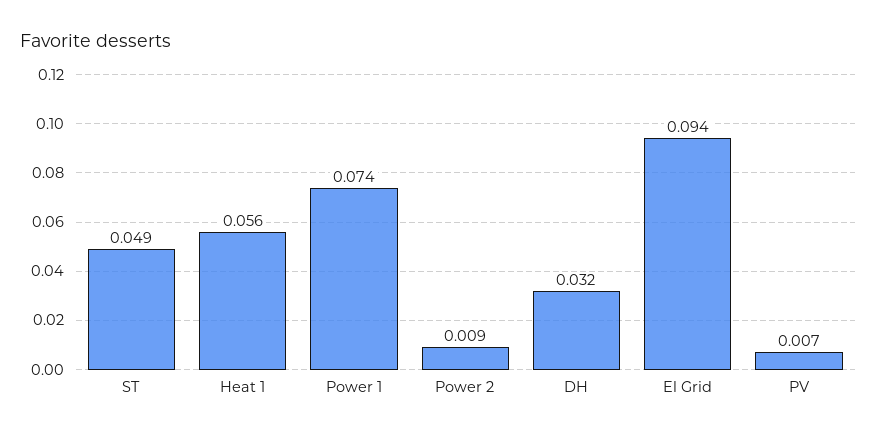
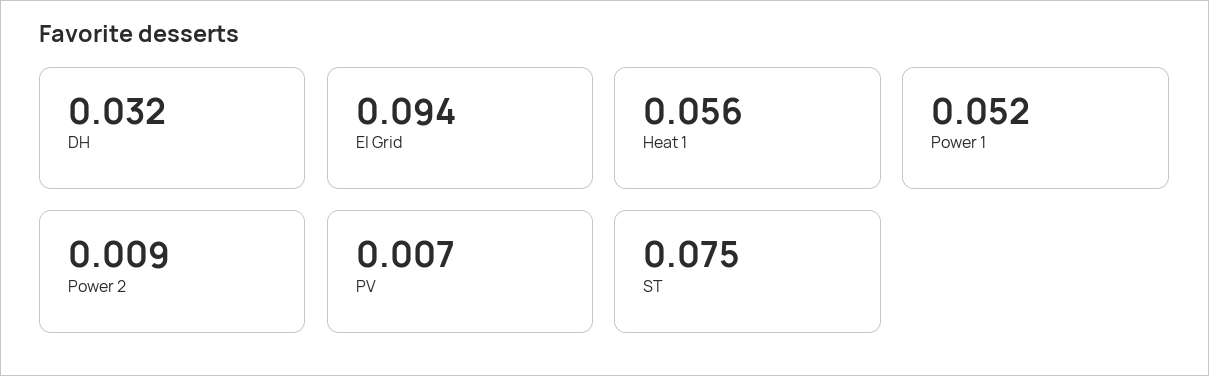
ST: 0.049 -> 0.075
Power 1: 0.074 -> 0.052

